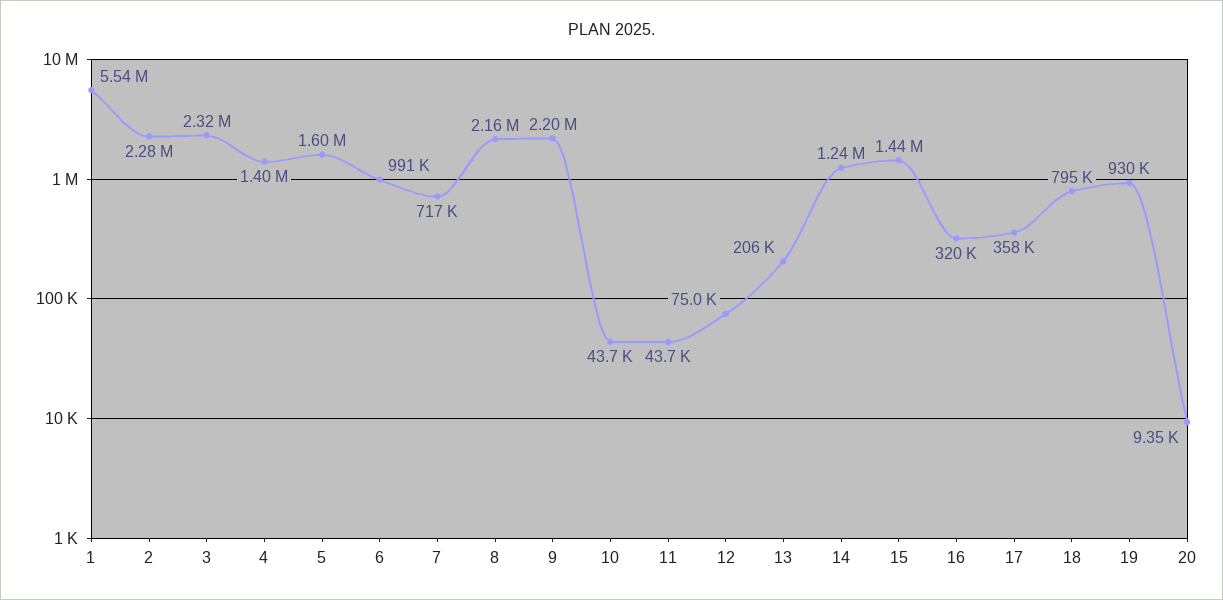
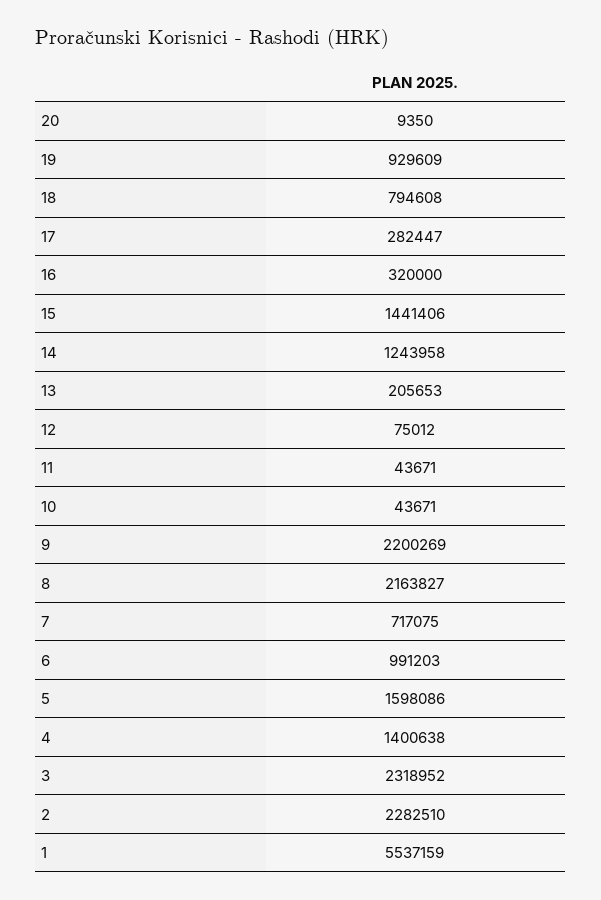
17: 358000 -> 282447

